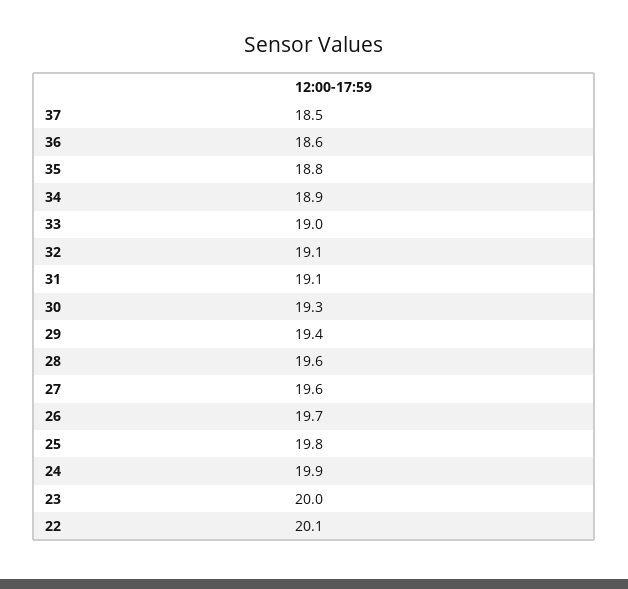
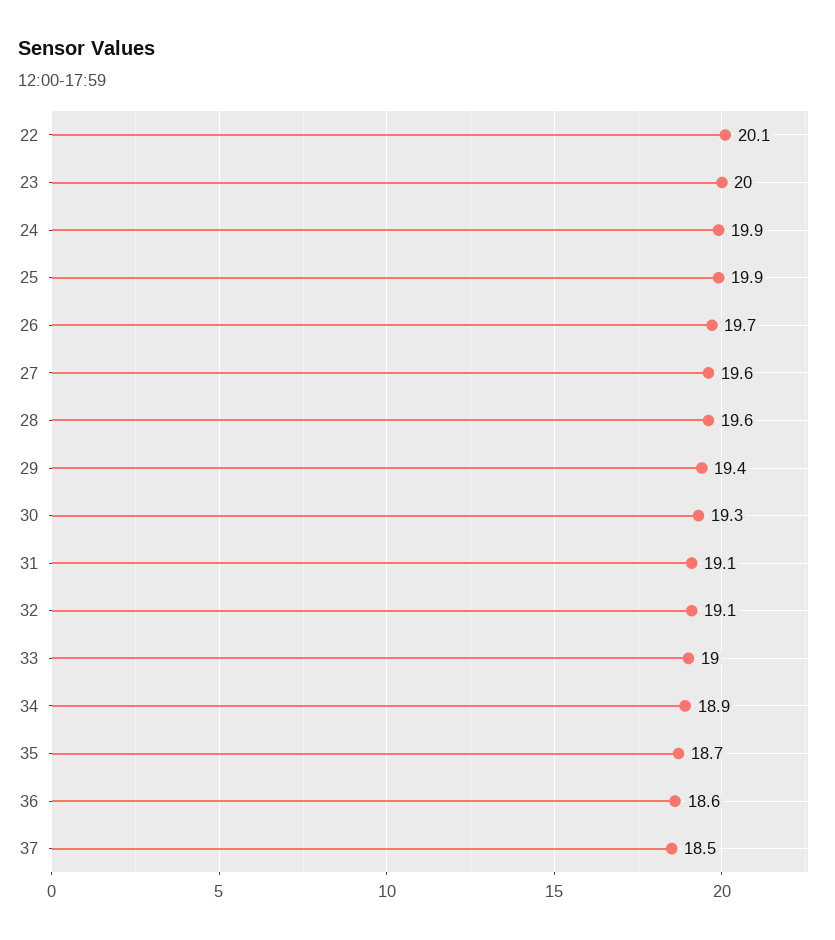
35: 18.8 -> 18.7
25: 19.8 -> 19.9

